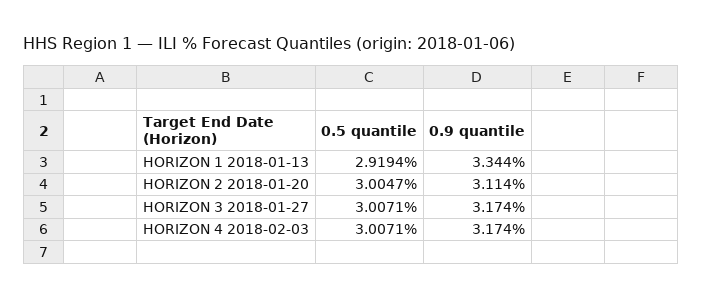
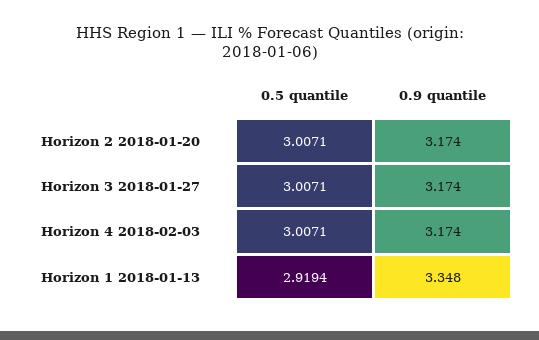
0.9 quantile, HORIZON 1 2018-01-13: 3.344 -> 3.348
0.5 quantile, HORIZON 2 2018-01-20: 3.0047 -> 3.0071
0.9 quantile, HORIZON 2 2018-01-20: 3.114 -> 3.174

